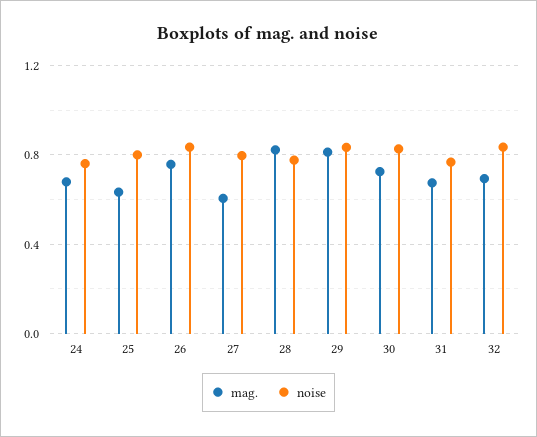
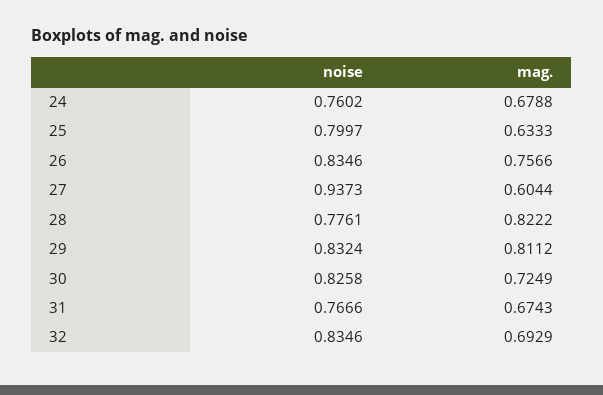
noise, 27: 0.8 -> 0.9373

